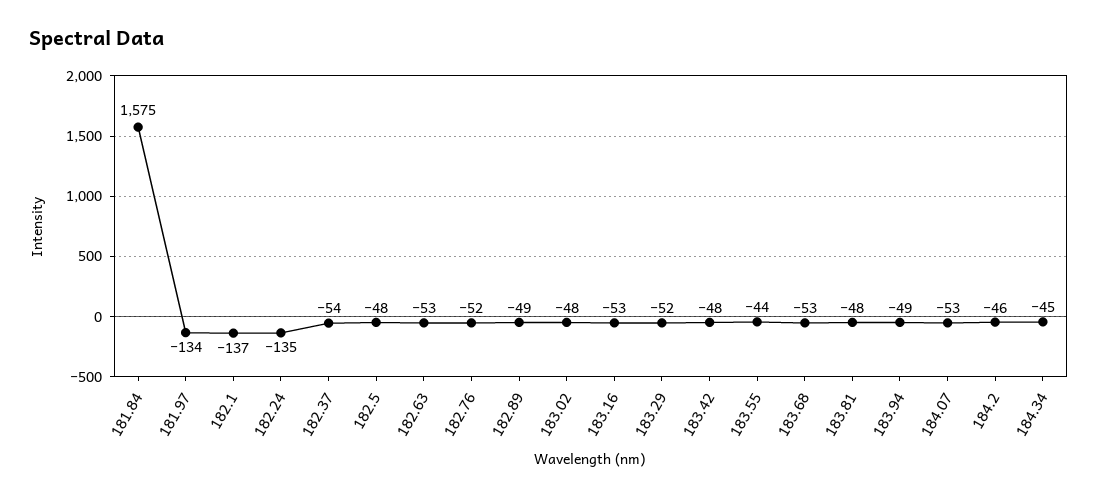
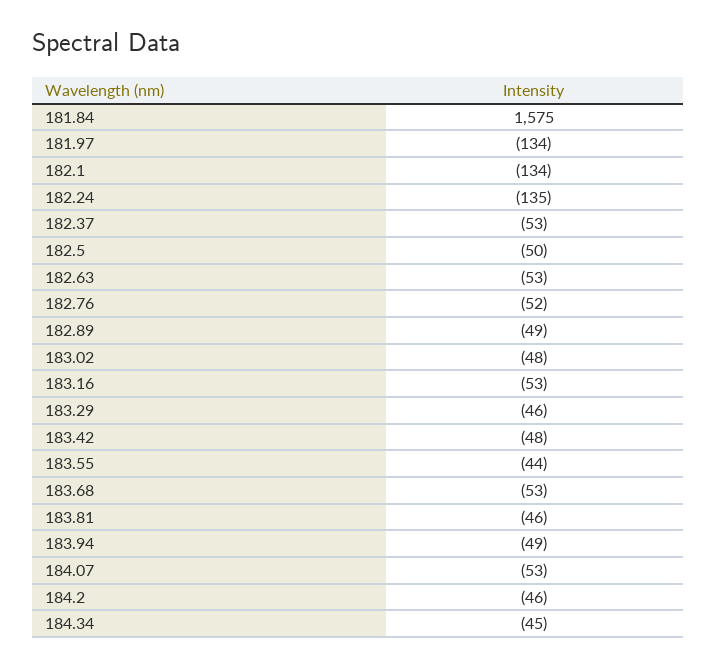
182.1: -137 -> -134
182.37: -54 -> -53
182.5: -48 -> -50
183.29: -52 -> -46
183.81: -48 -> -46

